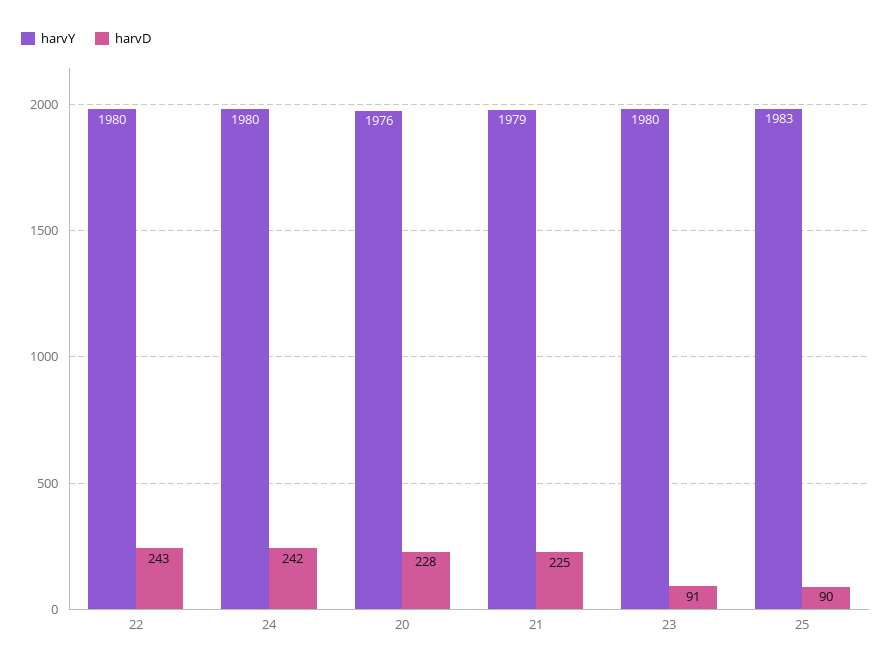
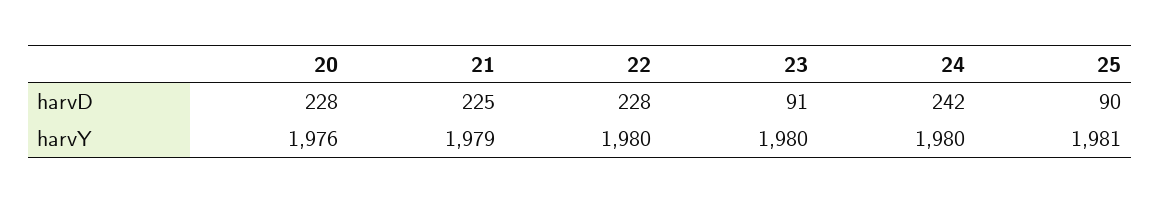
harvD, 22: 243 -> 228
harvY, 25: 1983 -> 1981

